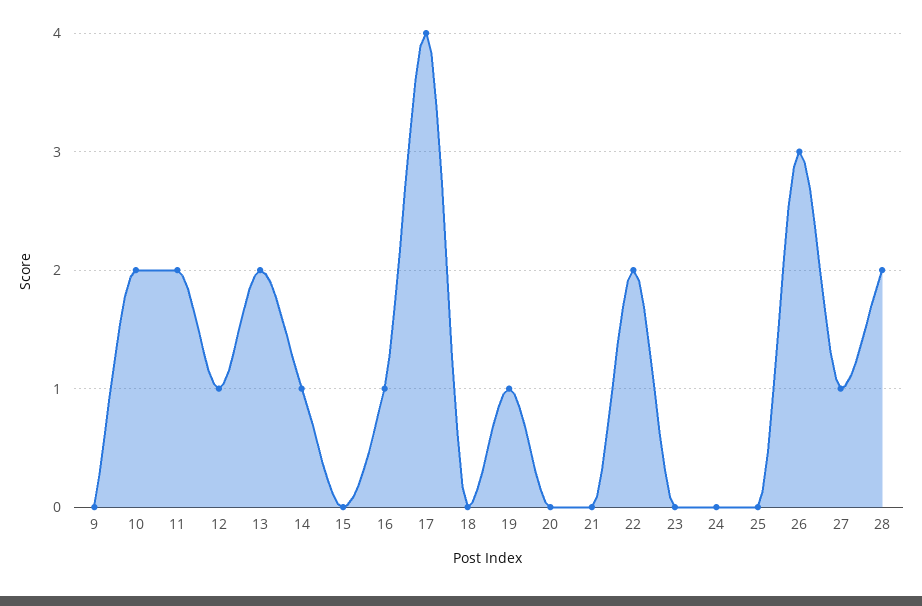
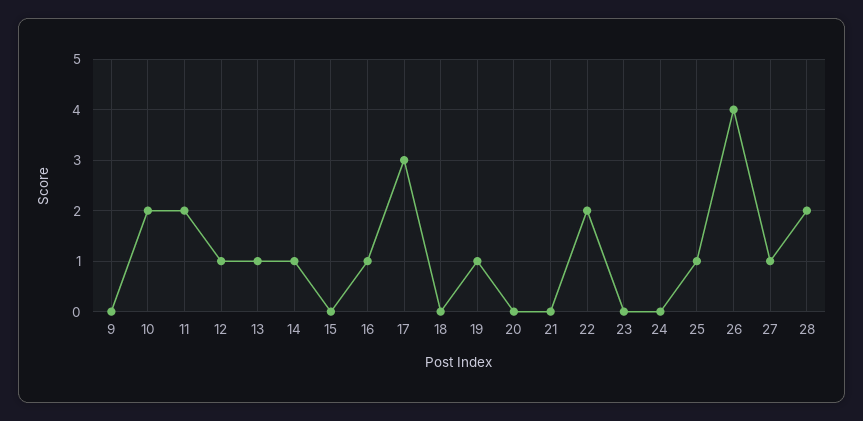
13: 2 -> 1
17: 4 -> 3
25: 0 -> 1
26: 3 -> 4

